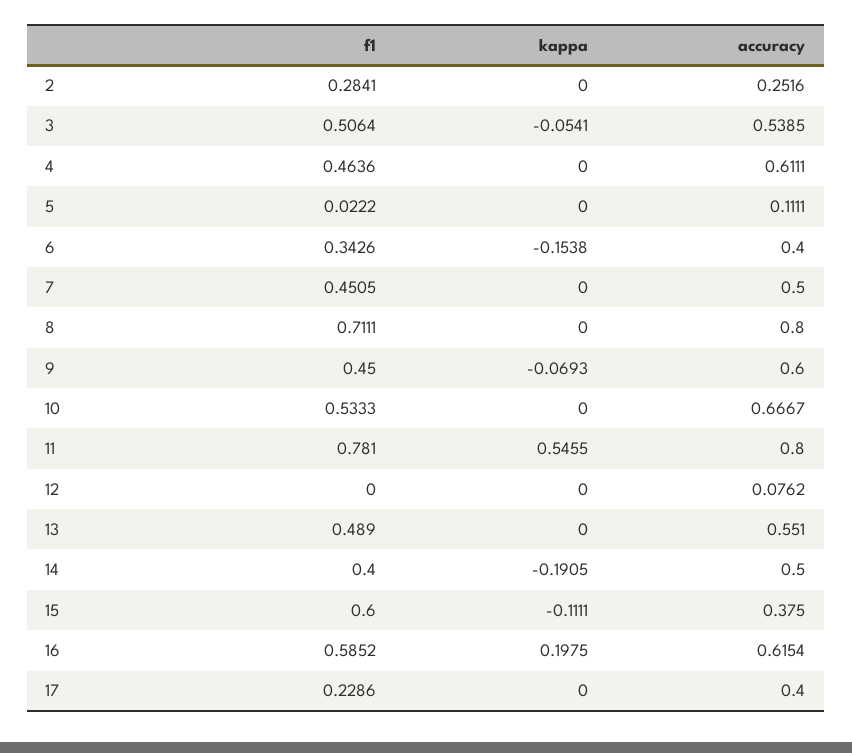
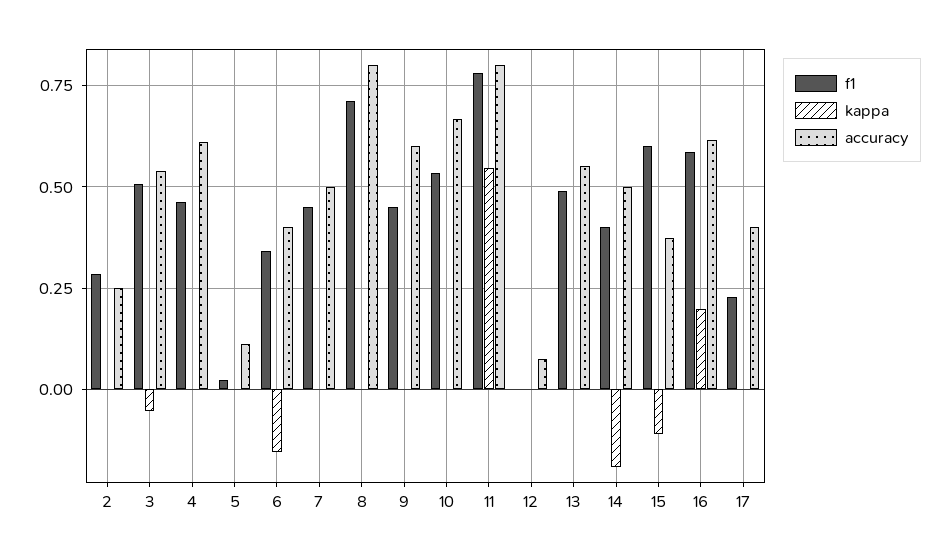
kappa, 9: -0.0693 -> 0

